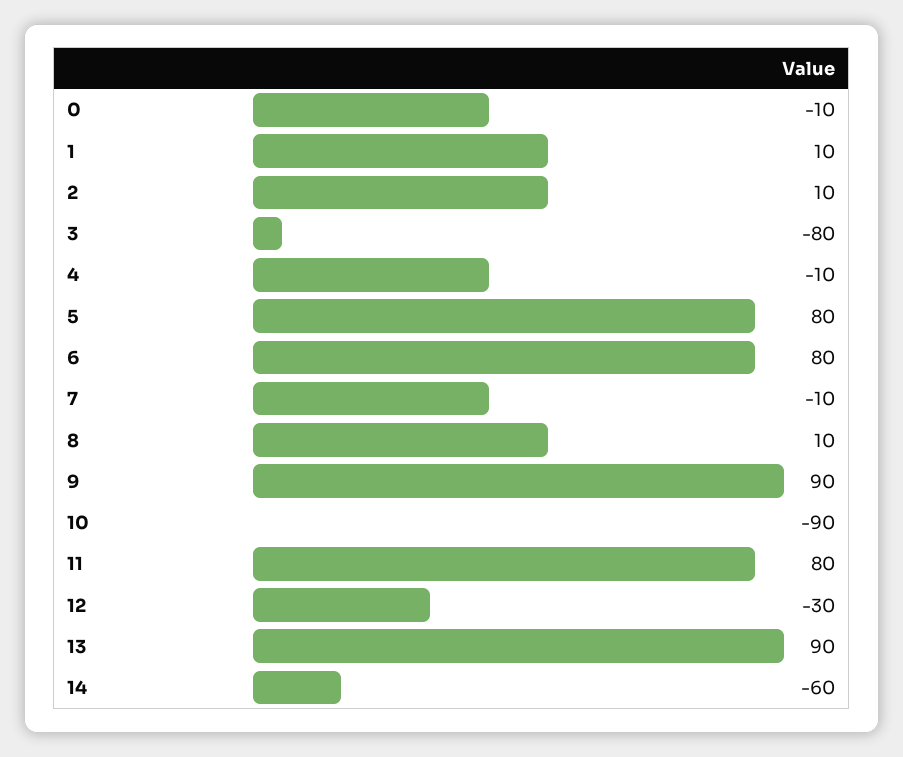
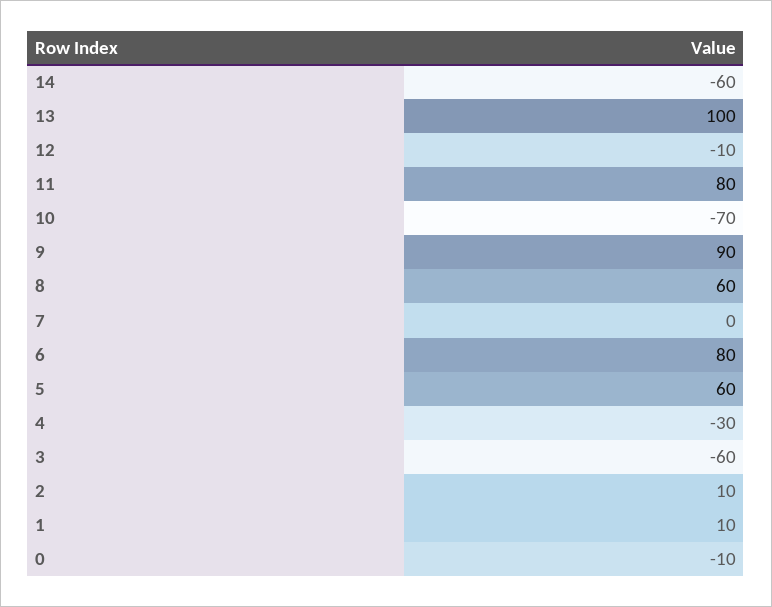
3: -80 -> -60
4: -10 -> -30
5: 80 -> 60
7: -10 -> 0
8: 10 -> 60
10: -90 -> -70
12: -30 -> -10
13: 90 -> 100

